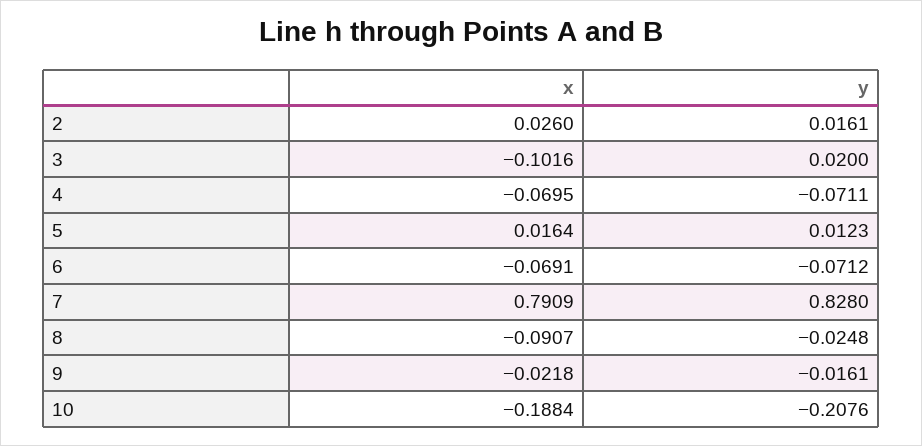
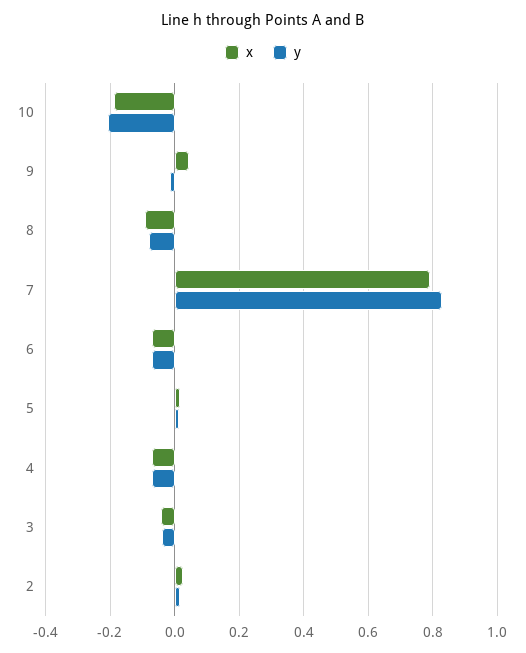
x, 3: -0.1016 -> -0.04
y, 3: 0.02 -> -0.04
y, 8: -0.0248 -> -0.08
x, 9: -0.0218 -> 0.04

